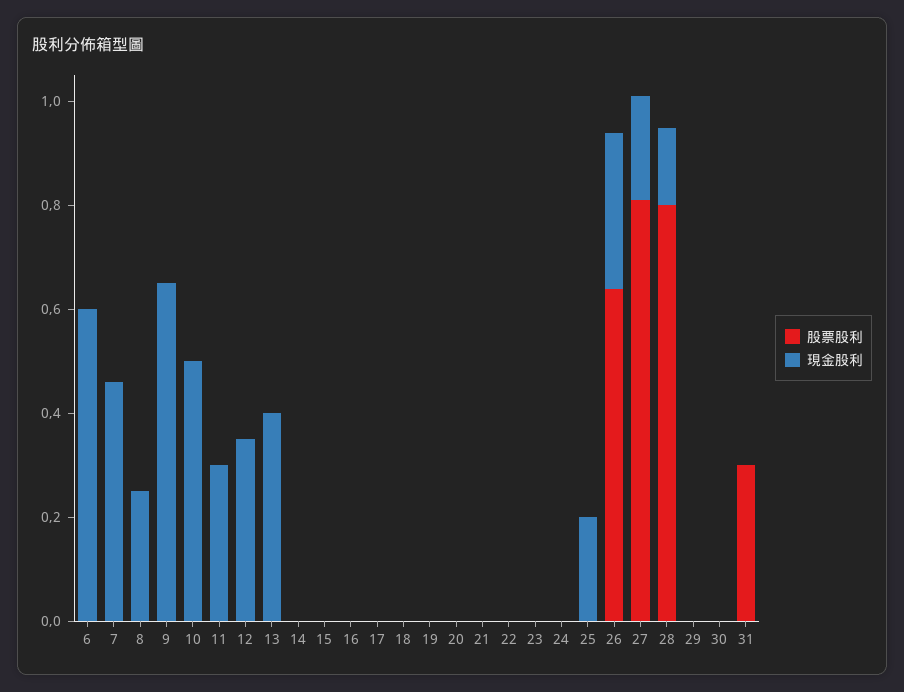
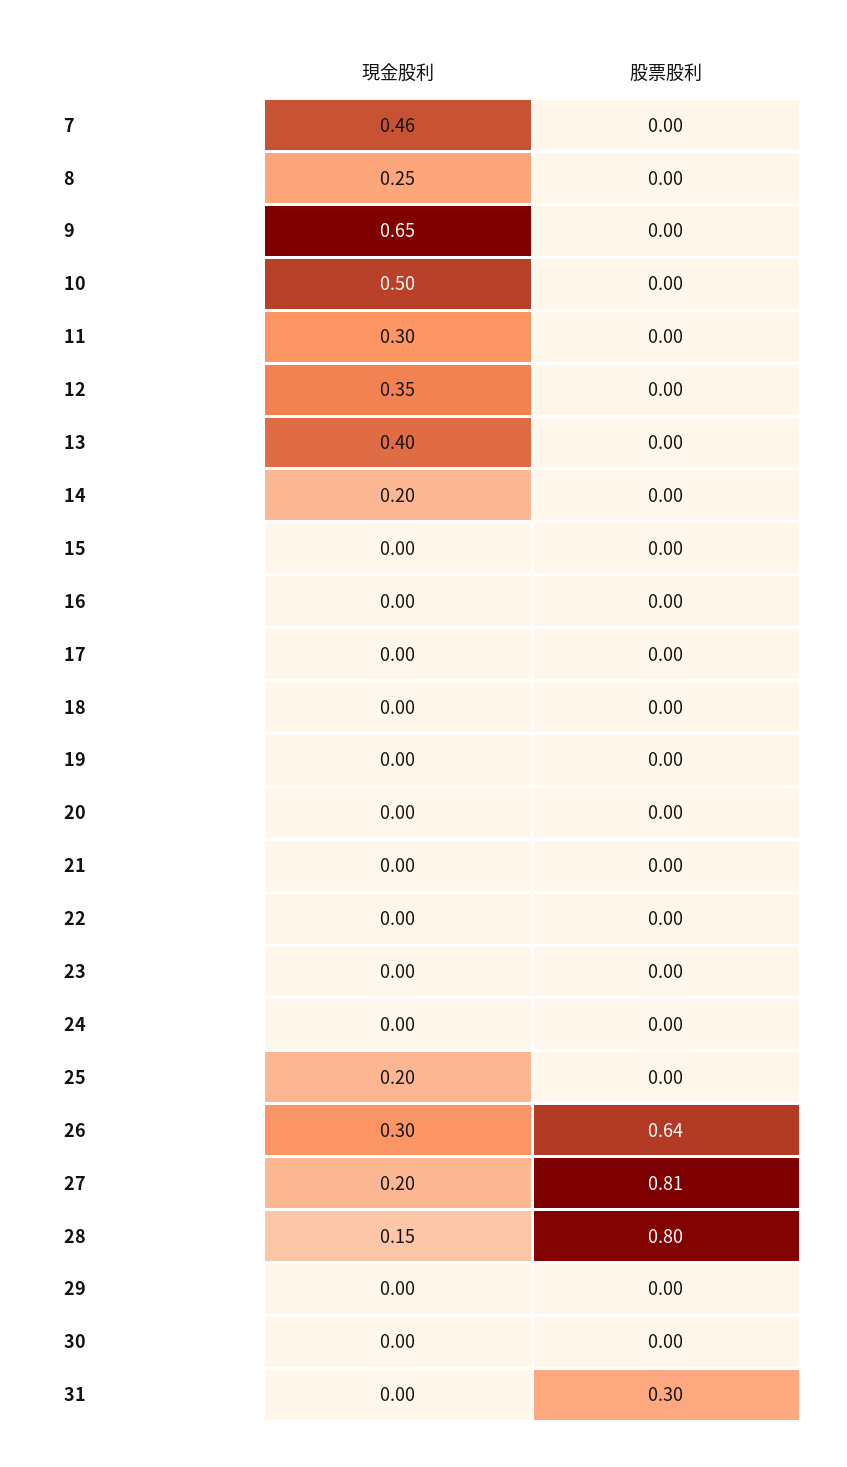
股票股利, 6: 0 -> none
現金股利, 6: 0.6 -> none
現金股利, 14: 0 -> 0.2

